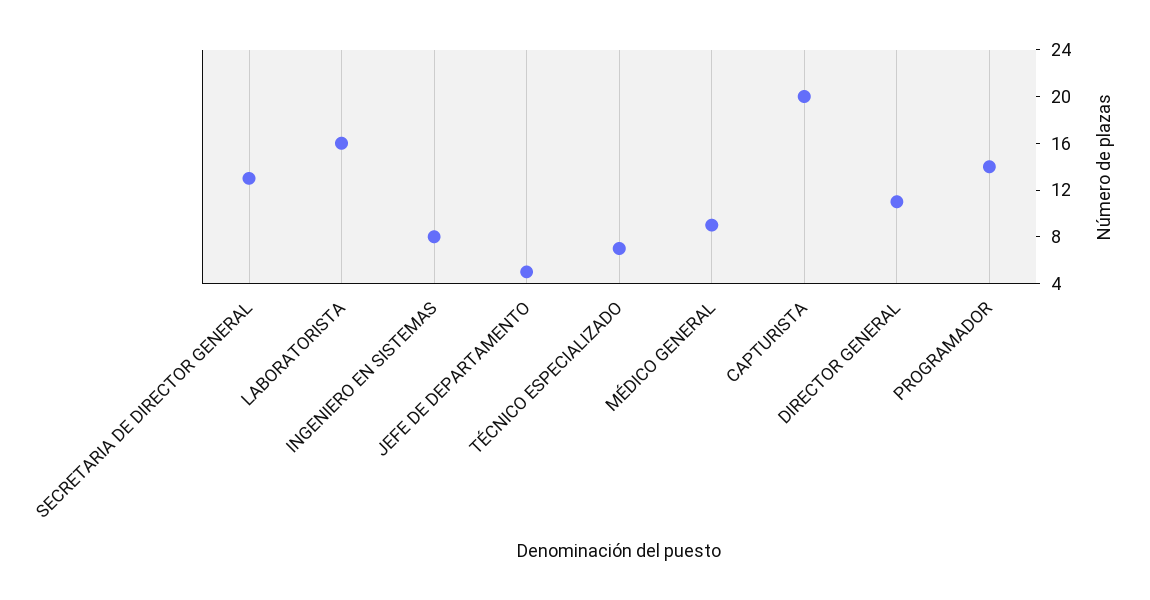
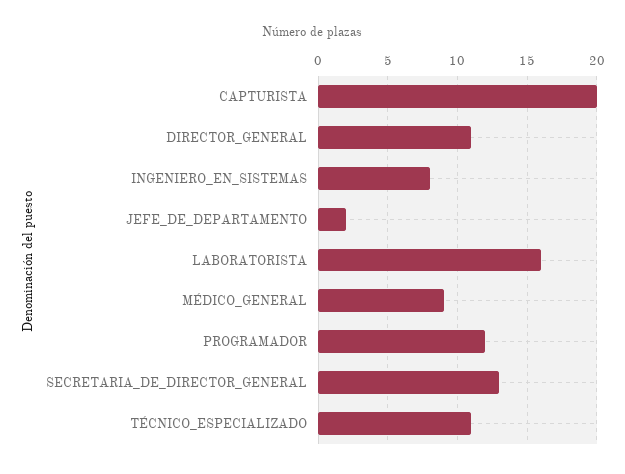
JEFE DE DEPARTAMENTO: 5 -> 2
TÉCNICO ESPECIALIZADO: 7 -> 11
PROGRAMADOR: 14 -> 12

